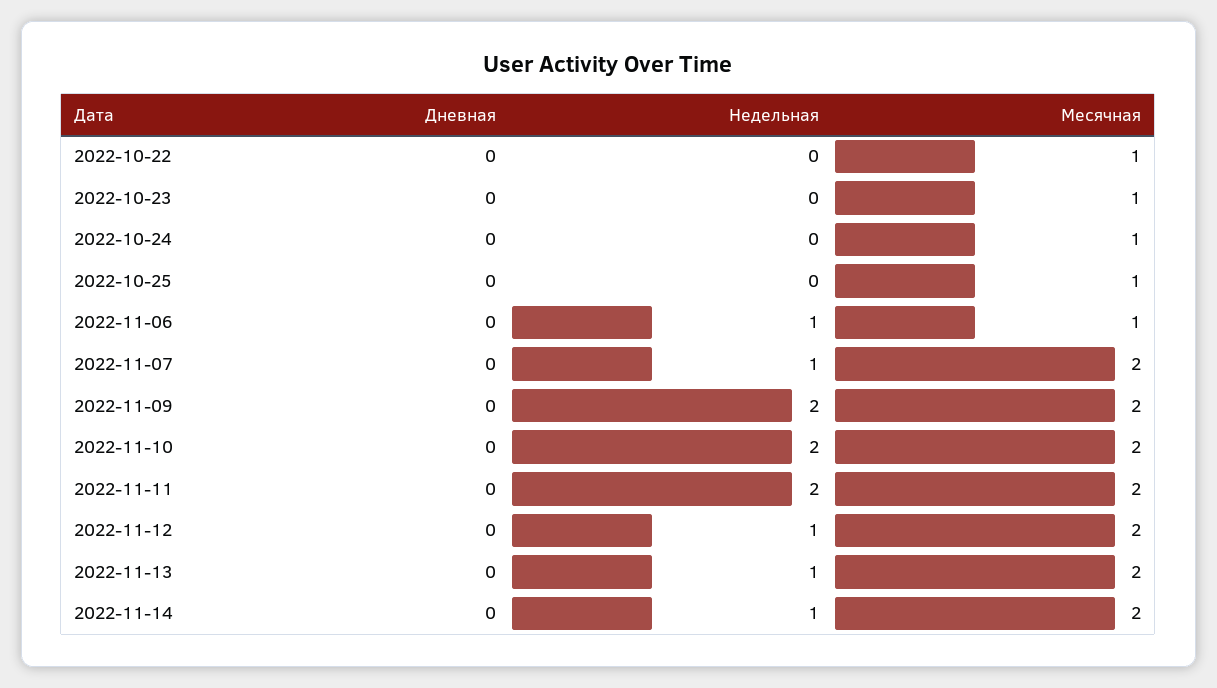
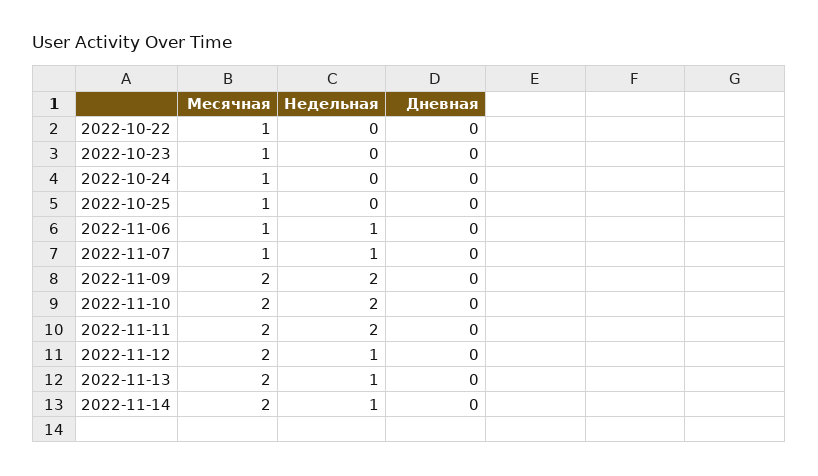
Месячная, 2022-11-07: 2 -> 1

